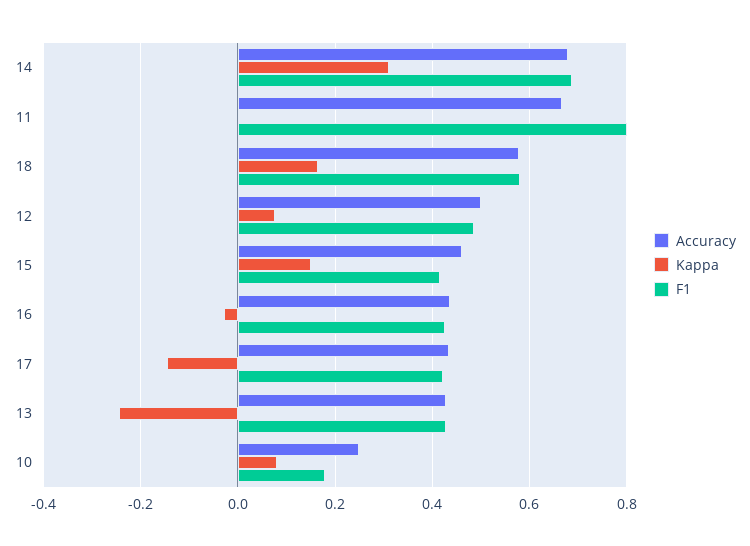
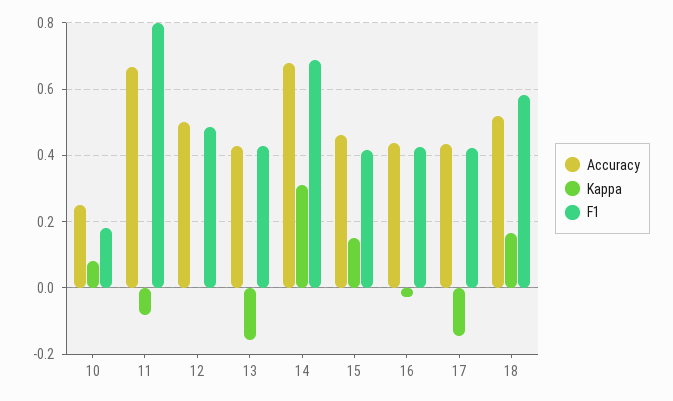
Kappa, 11: 0 -> -0.08
Accuracy, 18: 0.58 -> 0.52
Kappa, 12: 0.08 -> 0
Kappa, 13: -0.24 -> -0.16

